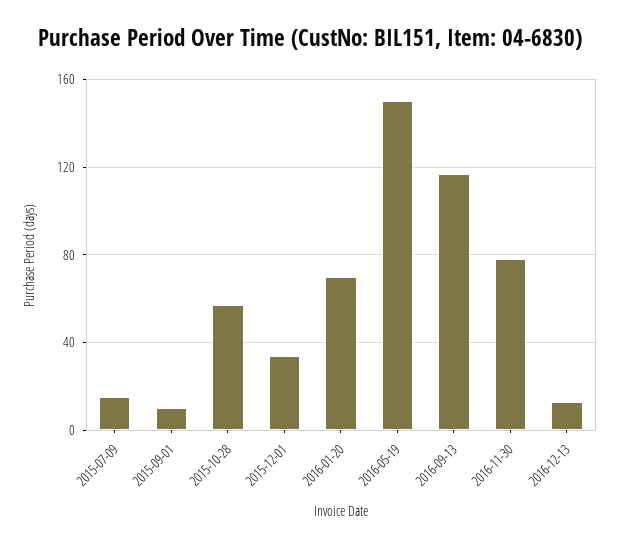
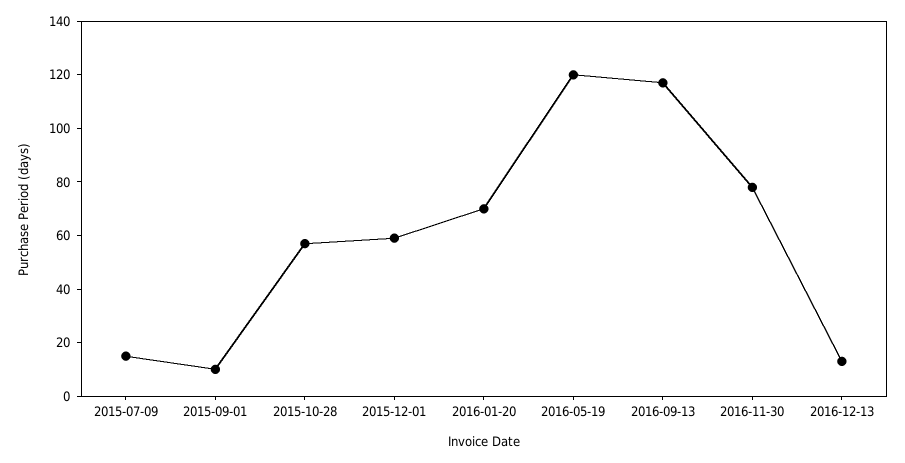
2015-12-01: 35 -> 60
2016-05-19: 150 -> 120

